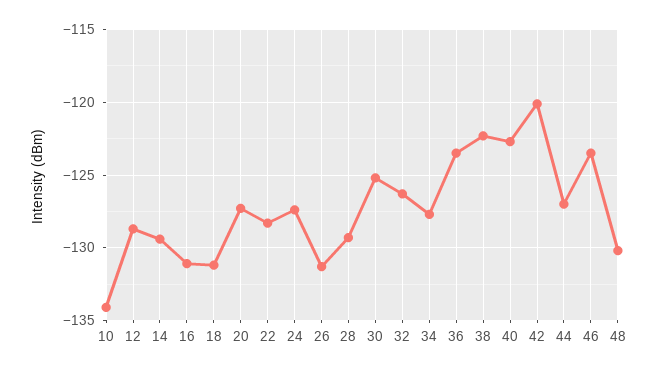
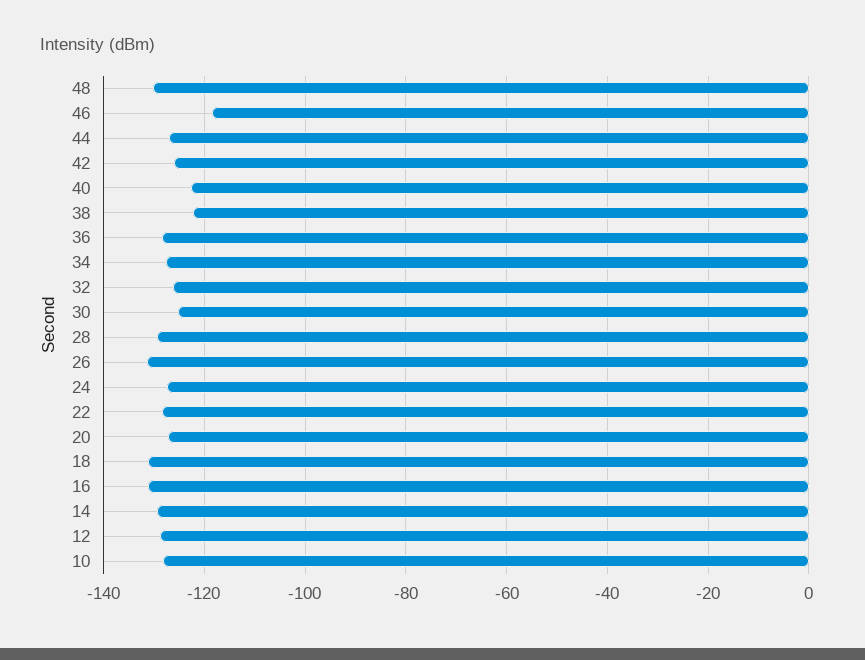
10: -134 -> -128
36: -123.5 -> -128
42: -120 -> -126
46: -123.5 -> -118

